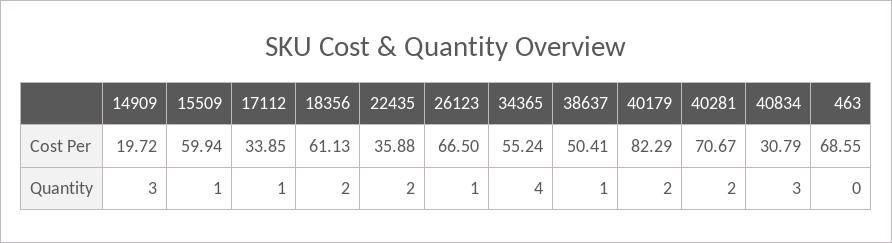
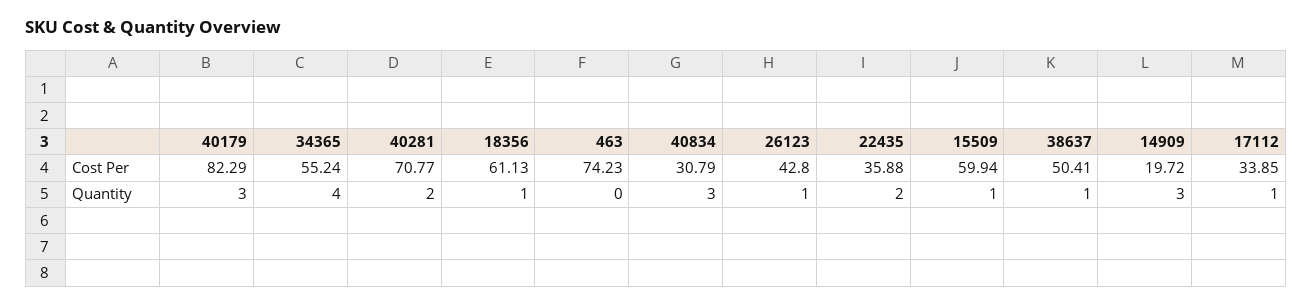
26123, Cost Per: 66.5 -> 42.8
40281, Cost Per: 70.67 -> 70.77
463, Cost Per: 68.55 -> 74.23
18356, Quantity: 2 -> 1
40179, Quantity: 2 -> 3

